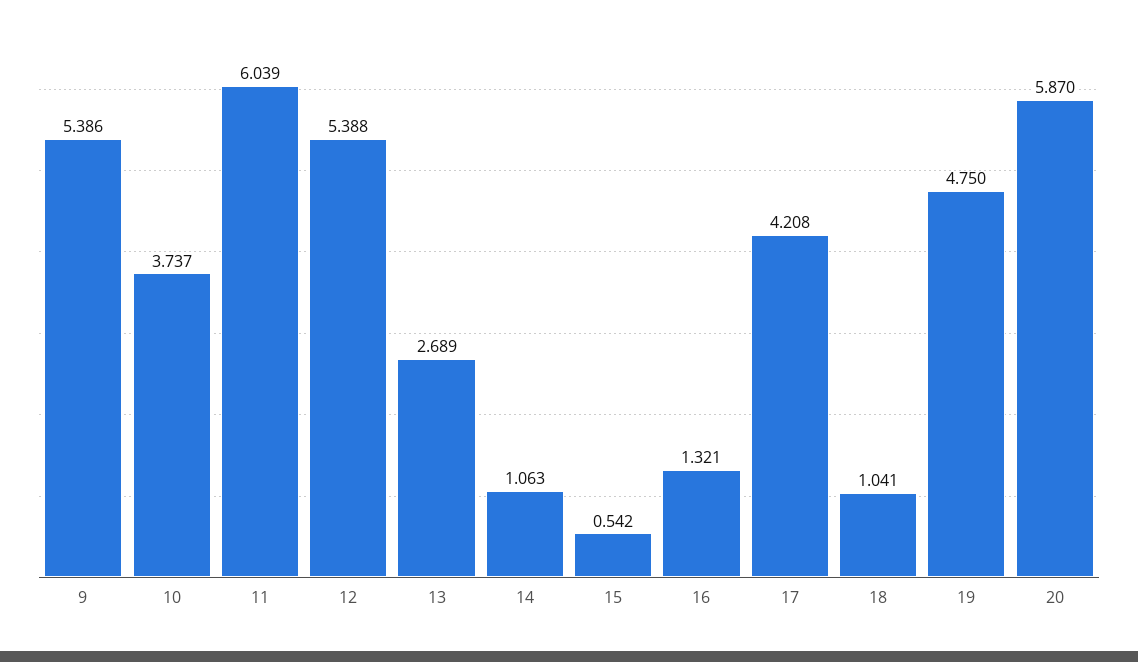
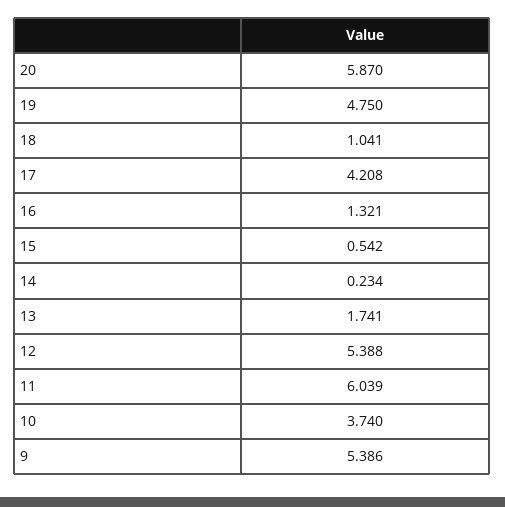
10: 3.737 -> 3.74
13: 2.689 -> 1.741
14: 1.063 -> 0.234

